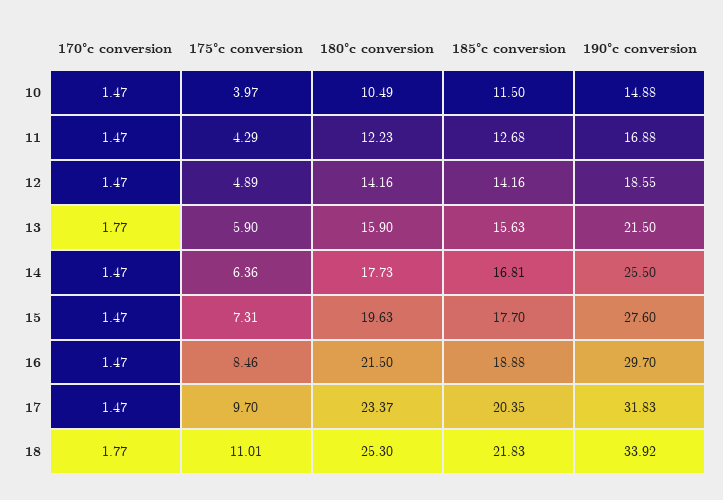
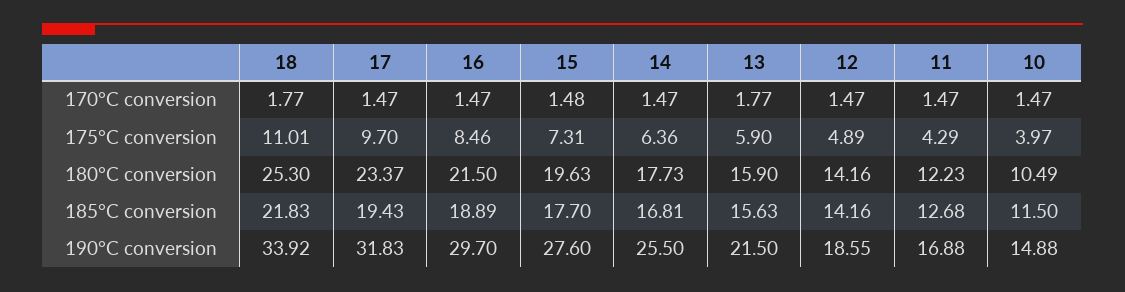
170°c conversion, 15: 1.47 -> 1.48
185°c conversion, 16: 18.88 -> 18.89
185°c conversion, 17: 20.35 -> 19.43

